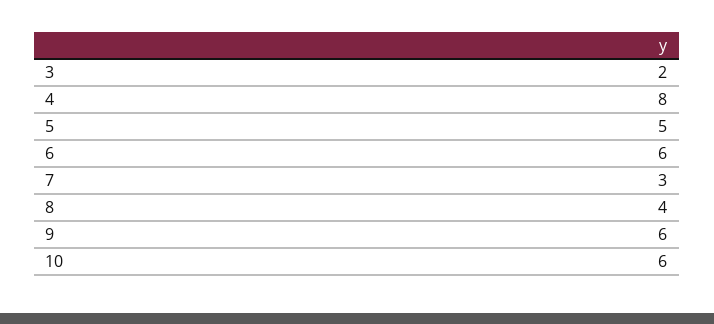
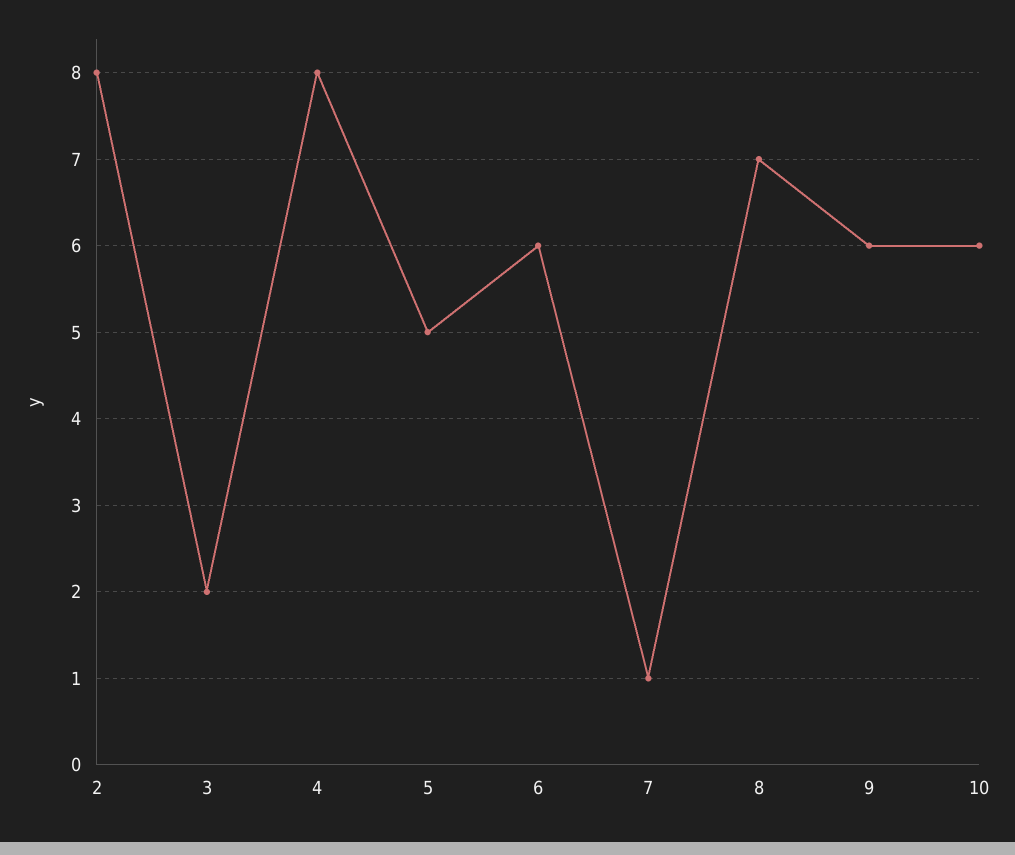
7: 3 -> 1
8: 4 -> 7
2: none -> 8

